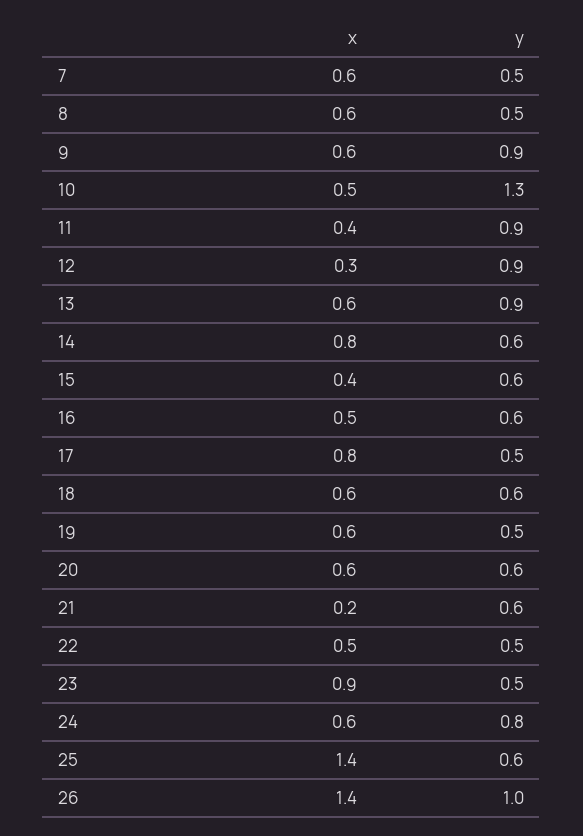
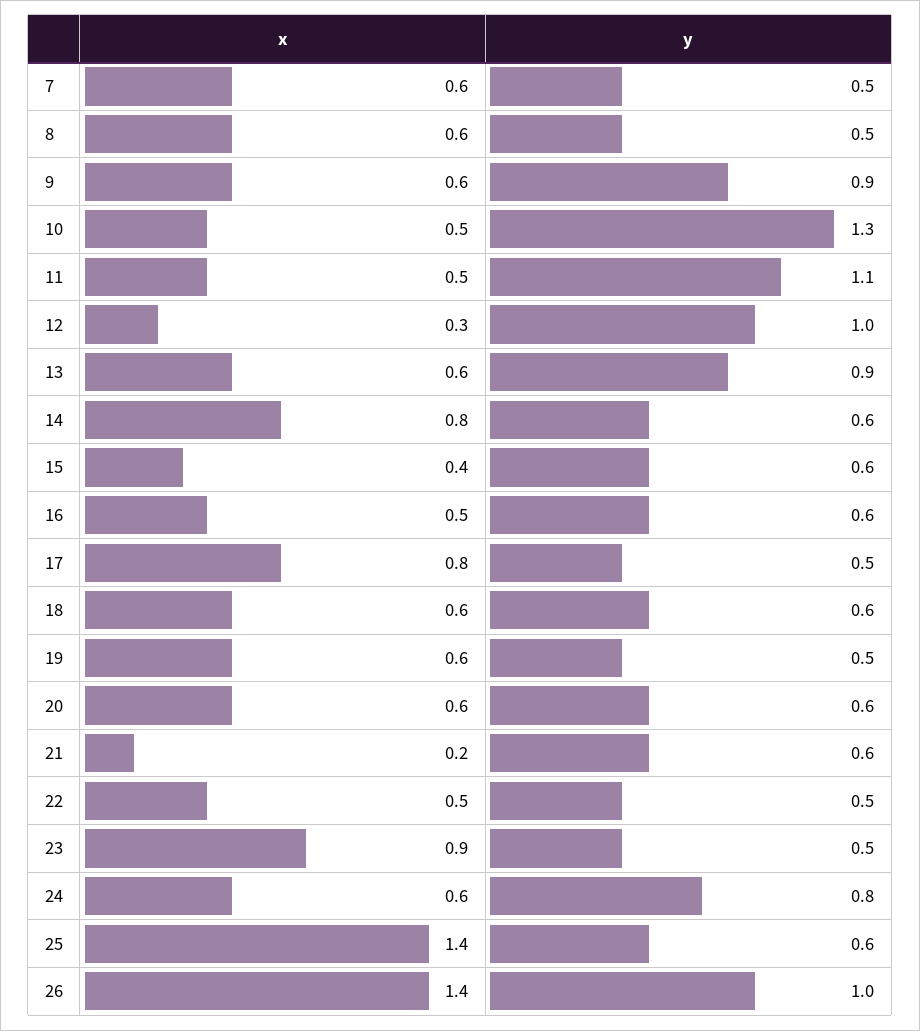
x, 11: 0.4 -> 0.5
y, 11: 0.9 -> 1.1
y, 12: 0.9 -> 1

